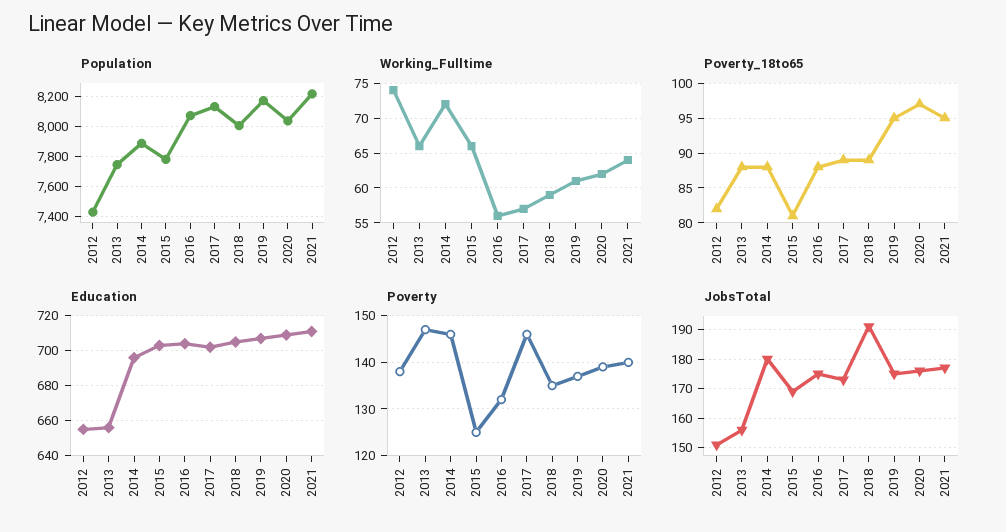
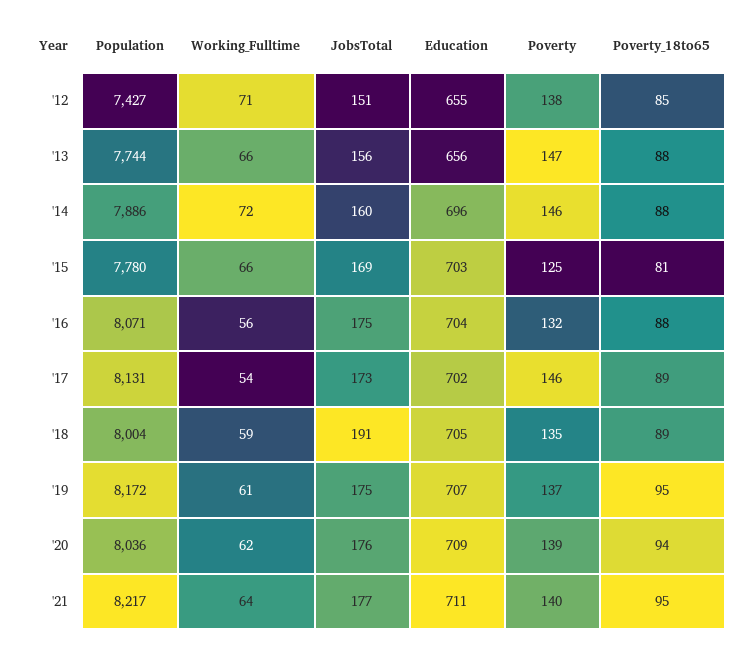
Working_Fulltime, 2012: 74 -> 71
Working_Fulltime, 2017: 57 -> 54
Poverty_18to65, 2012: 82 -> 85
Poverty_18to65, 2020: 97 -> 94
JobsTotal, 2014: 180 -> 160

